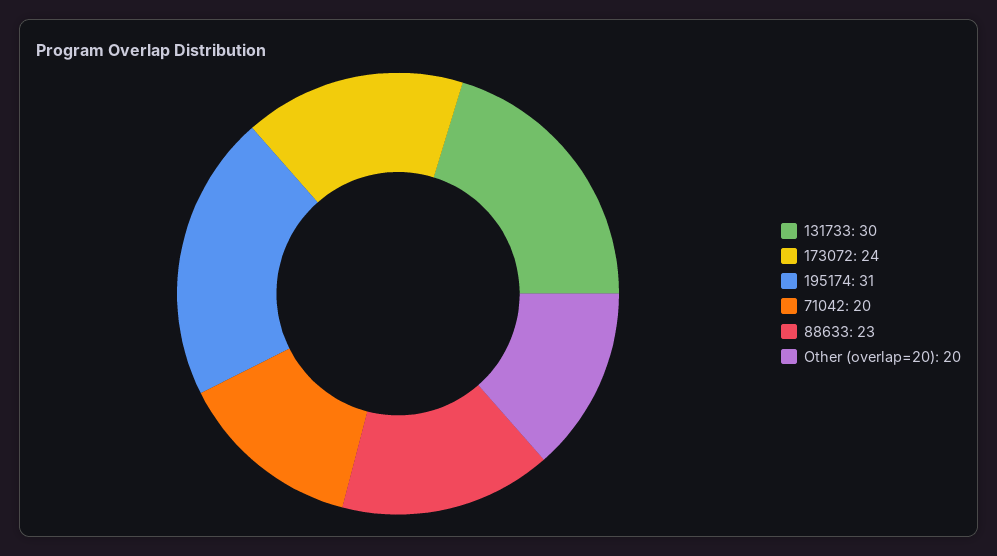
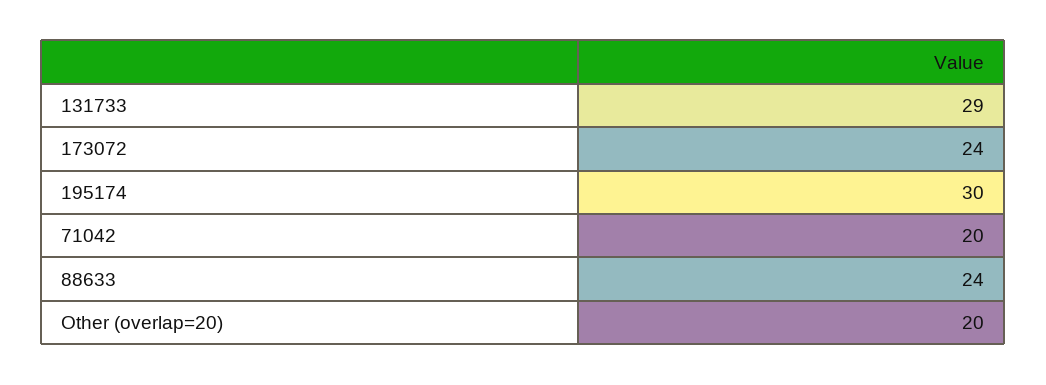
131733: 30 -> 29
195174: 31 -> 30
88633: 23 -> 24

